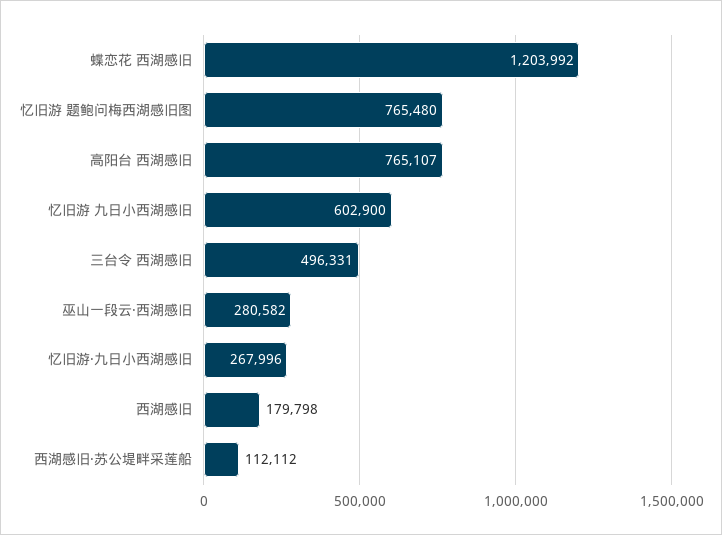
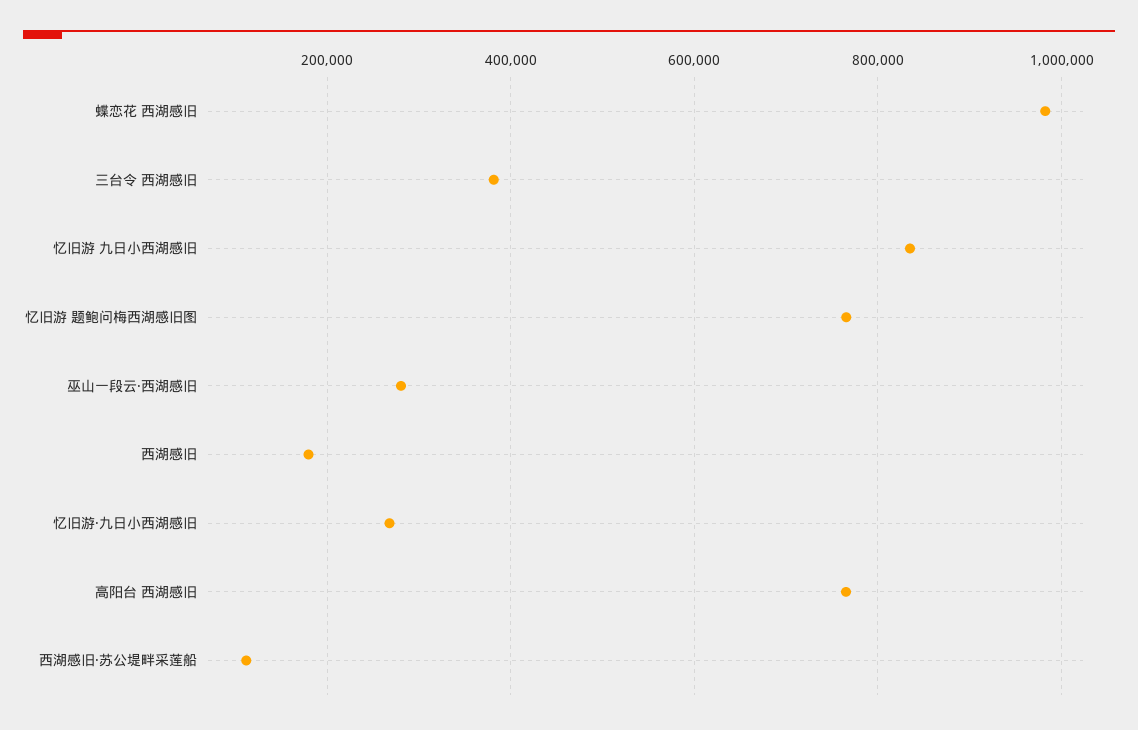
蝶恋花 西湖感旧: 1203992 -> 980000
忆旧游 九日小西湖感旧: 602900 -> 840000
三台令 西湖感旧: 496331 -> 380000

